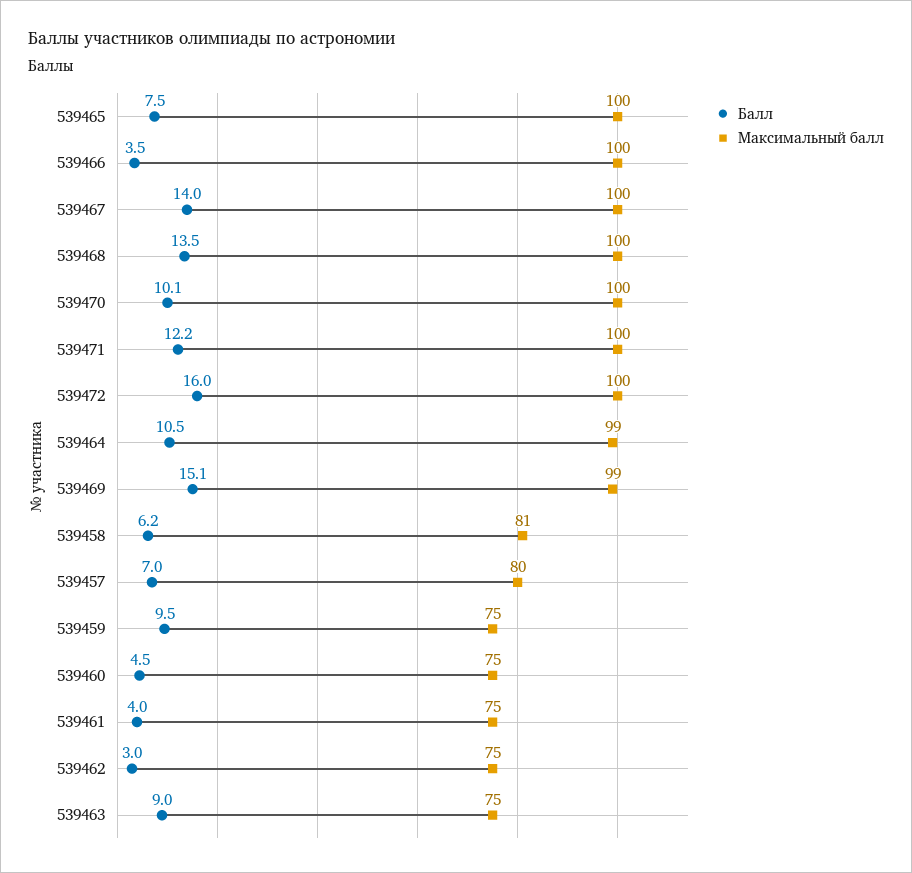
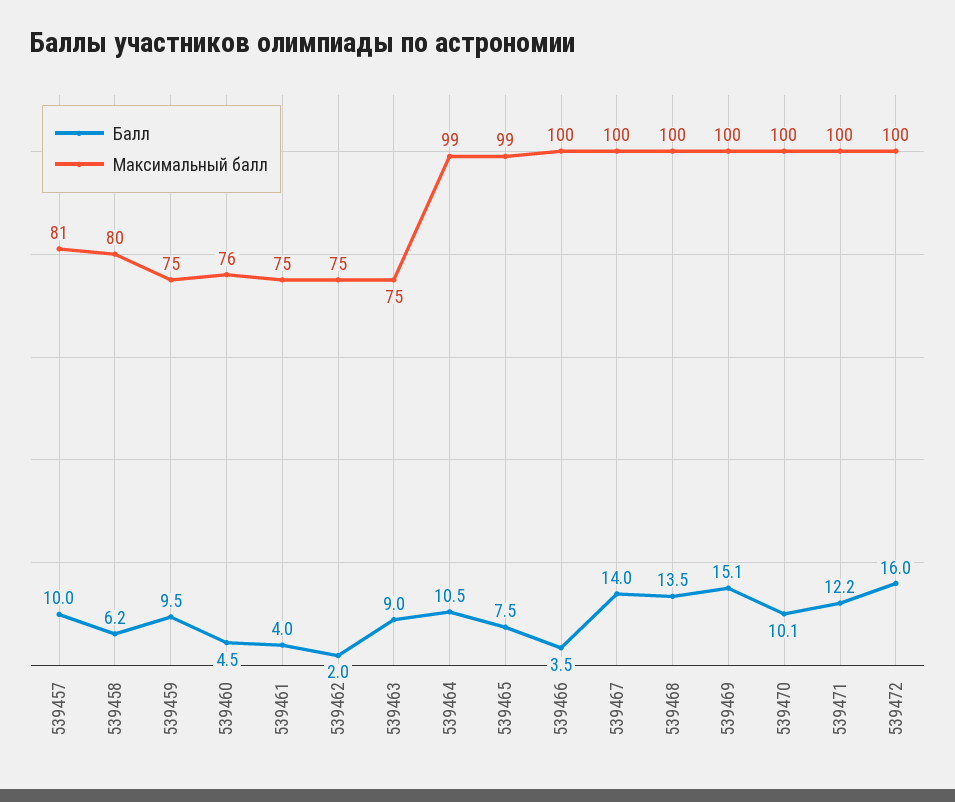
Максимальный балл, 539465: 100 -> 99
Максимальный балл, 539469: 99 -> 100
Максимальный балл, 539458: 81 -> 80
Балл, 539457: 7 -> 10
Максимальный балл, 539457: 80 -> 81
Максимальный балл, 539460: 75 -> 76
Балл, 539462: 3 -> 2

